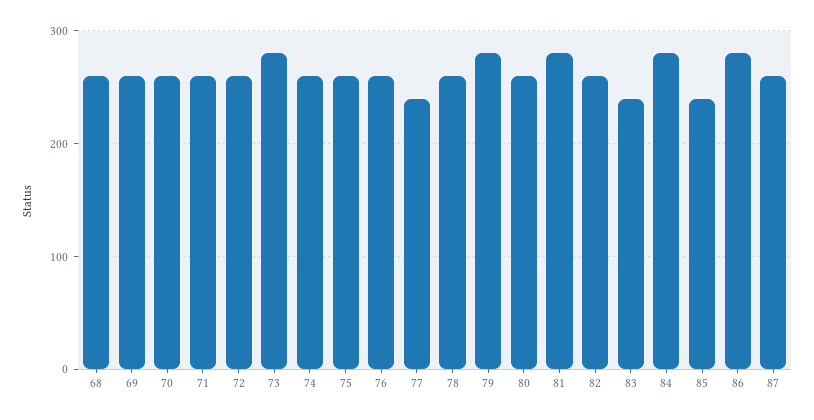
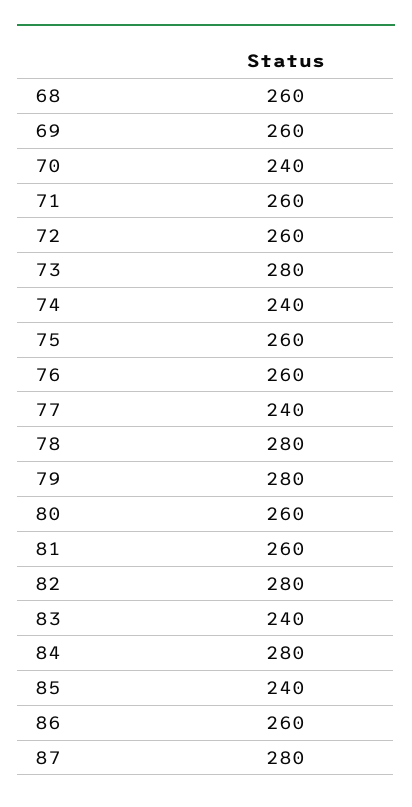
70: 260 -> 240
74: 260 -> 240
78: 260 -> 280
81: 280 -> 260
82: 260 -> 280
86: 280 -> 260
87: 260 -> 280

